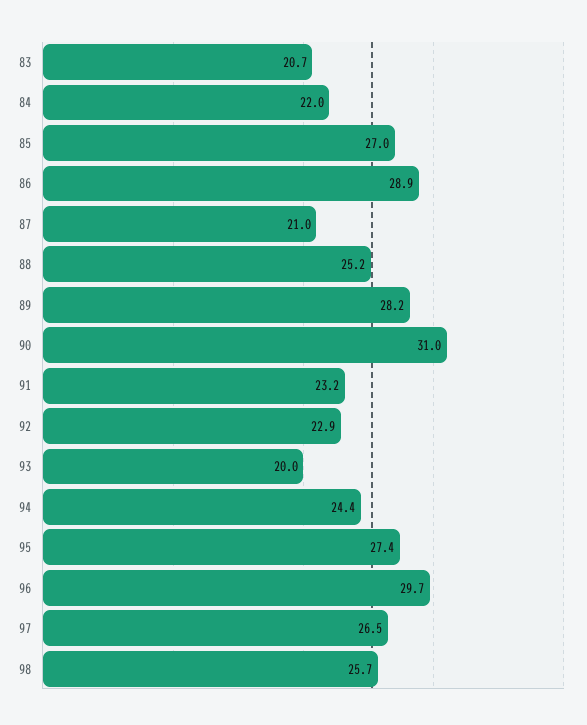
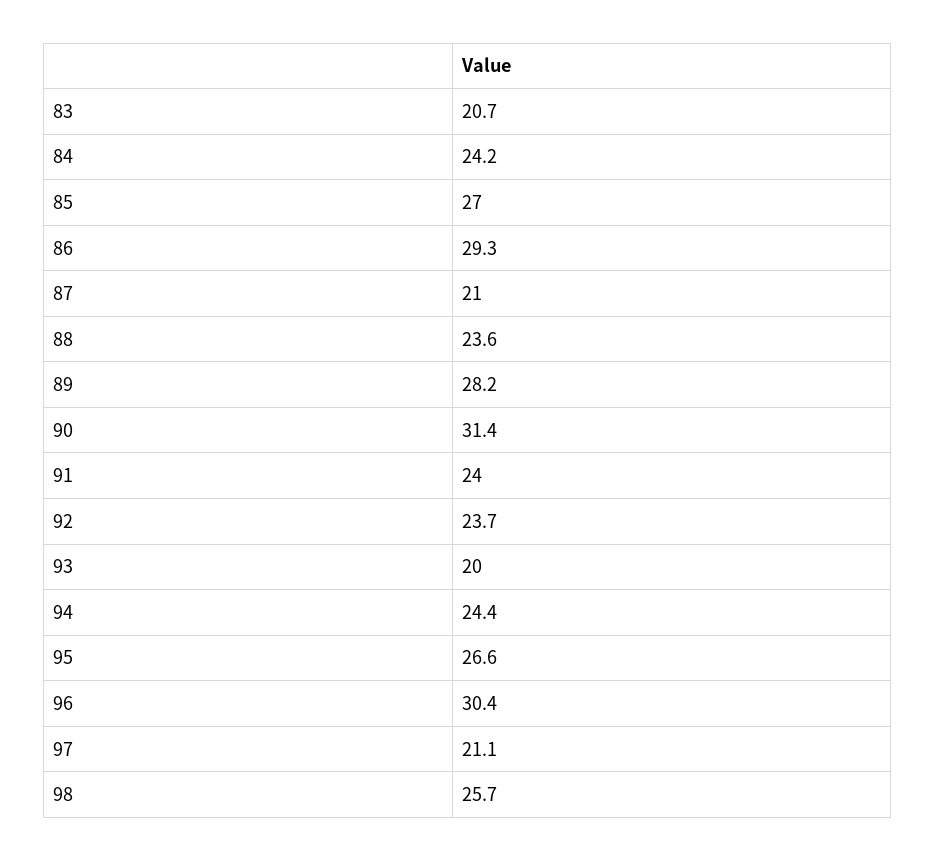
84: 22 -> 24.2
86: 28.9 -> 29.3
88: 25.2 -> 23.6
90: 31 -> 31.4
91: 23.2 -> 24
92: 22.9 -> 23.7
95: 27.4 -> 26.6
96: 29.7 -> 30.4
97: 26.5 -> 21.1

